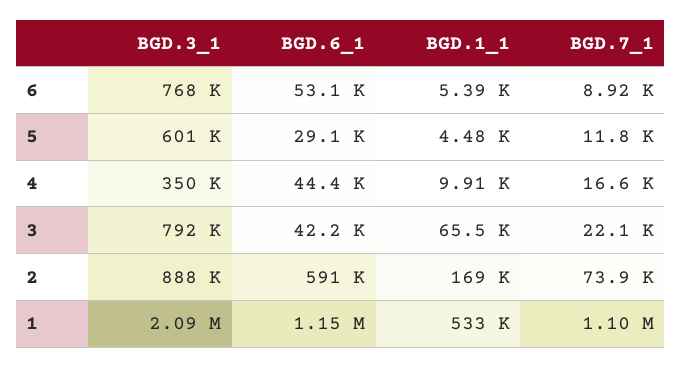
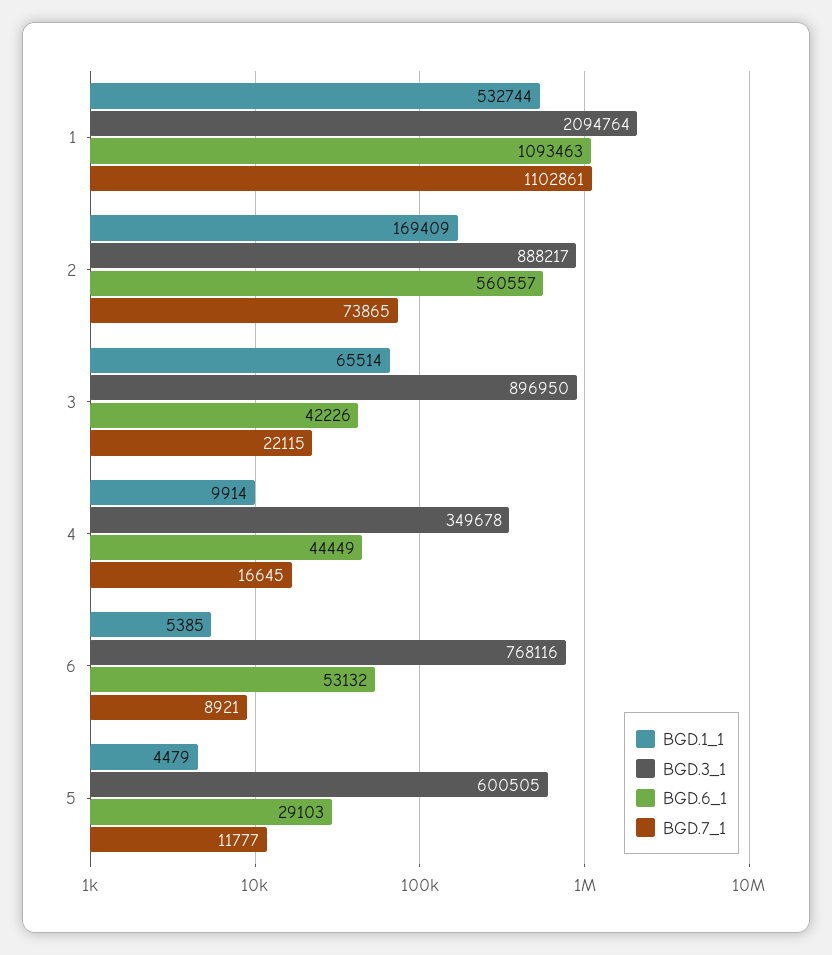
BGD.3_1, 3: 792000 -> 896950
BGD.6_1, 2: 591000 -> 560557
BGD.6_1, 1: 1150000 -> 1093463

